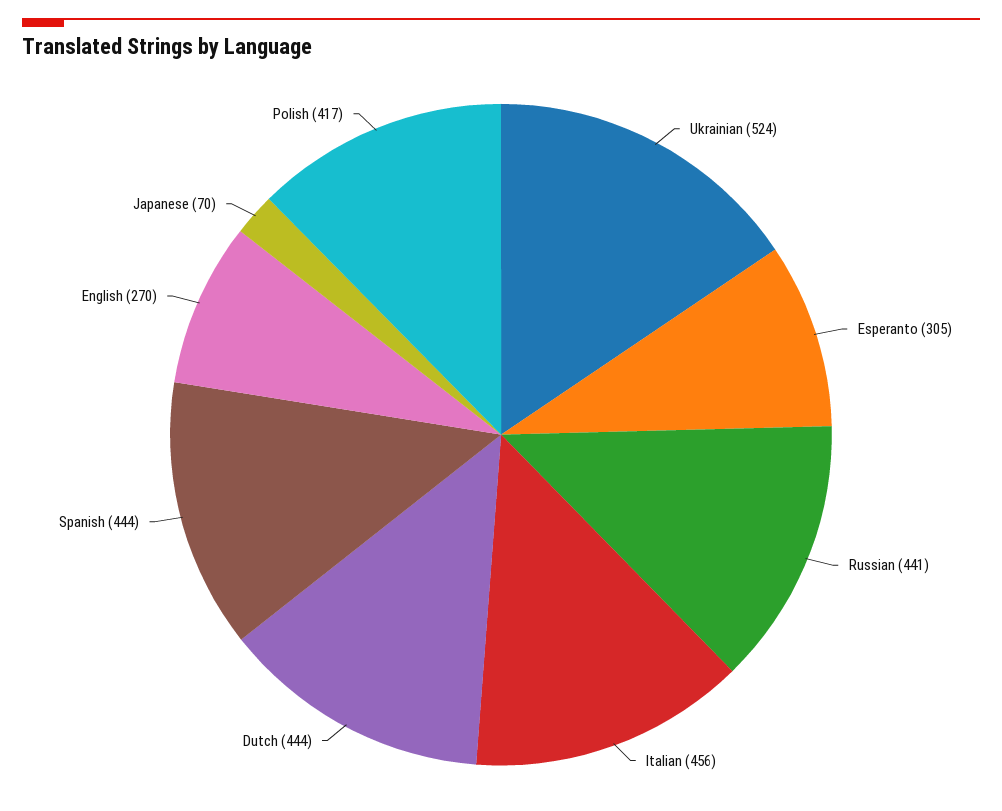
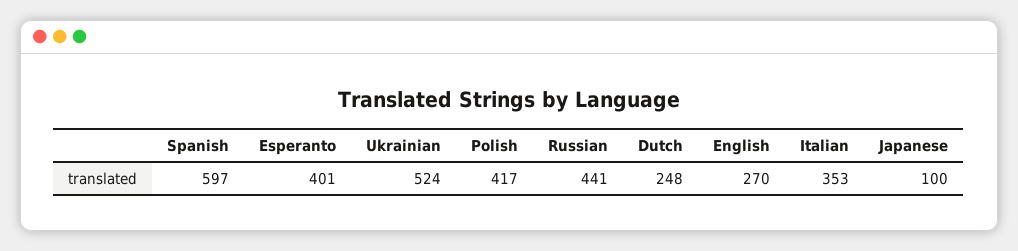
Esperanto: 305 -> 401
Italian: 456 -> 353
Dutch: 444 -> 248
Spanish: 444 -> 597
Japanese: 70 -> 100

